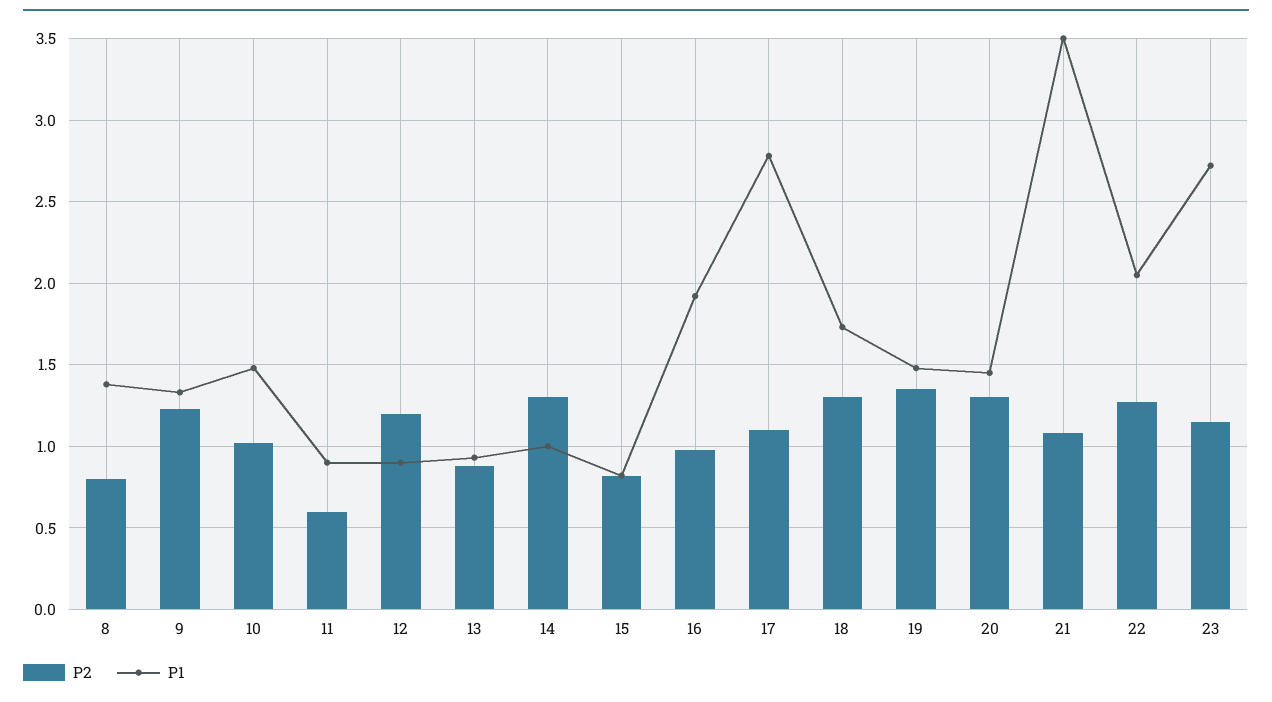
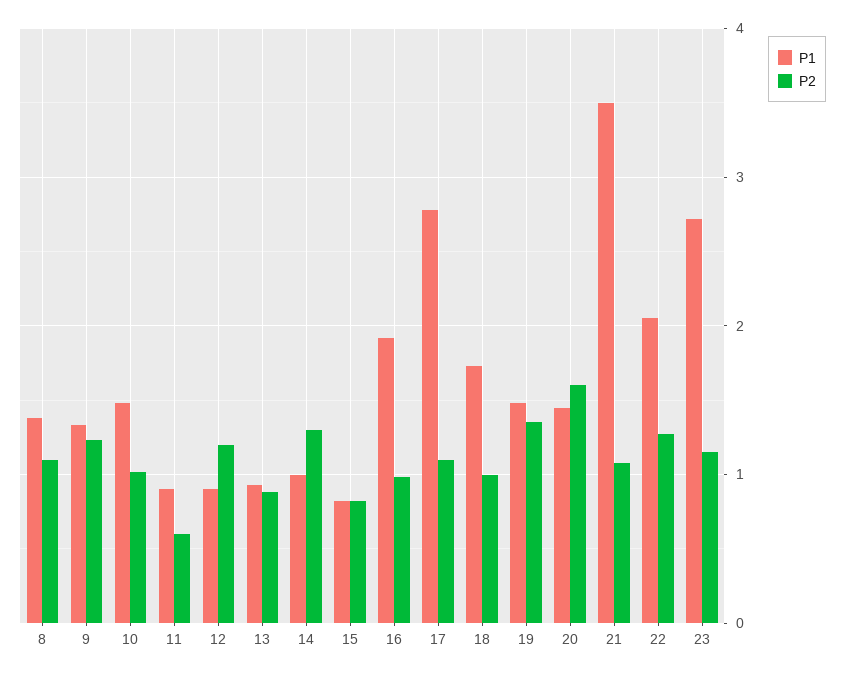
P2, 8: 0.8 -> 1.1
P2, 18: 1.3 -> 1
P2, 20: 1.3 -> 1.6

